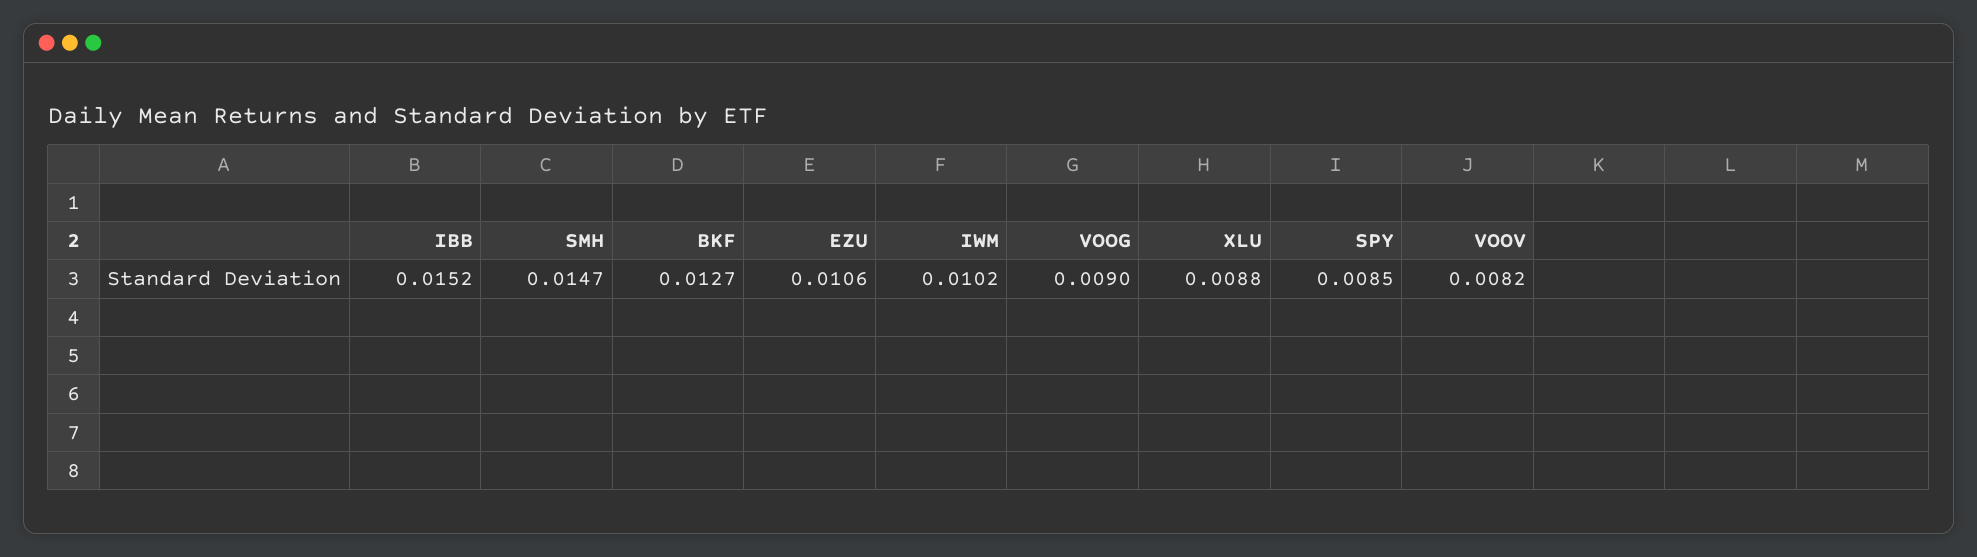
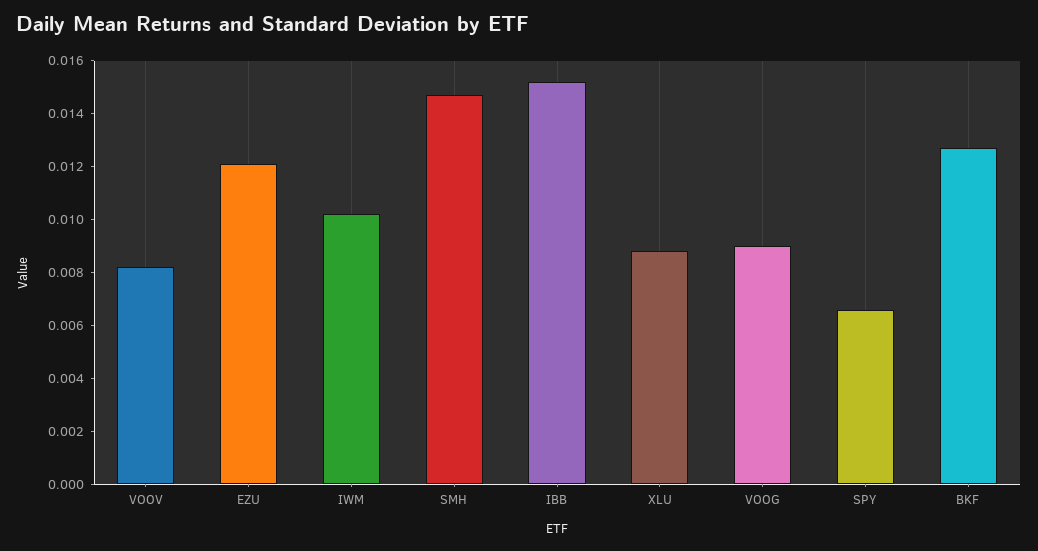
EZU: 0.0106 -> 0.012
SPY: 0.0085 -> 0.0065

